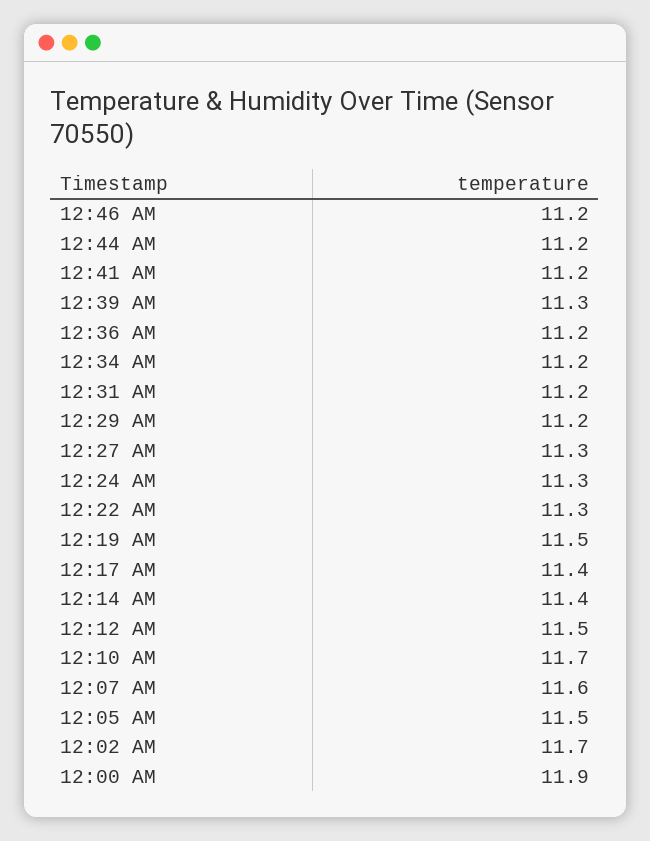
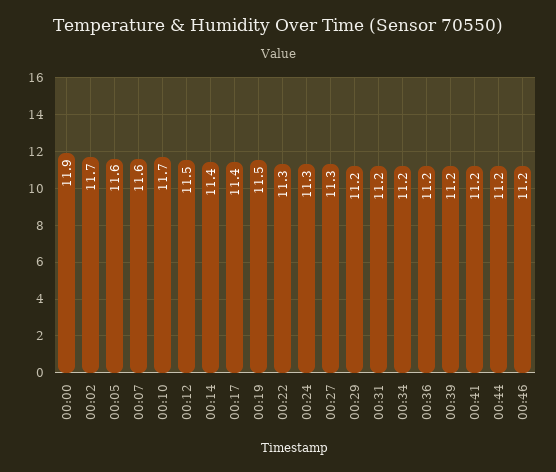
12:39 AM: 11.3 -> 11.2
12:05 AM: 11.5 -> 11.6

